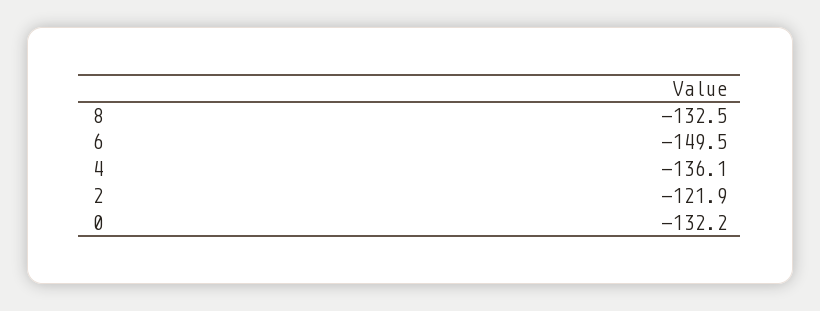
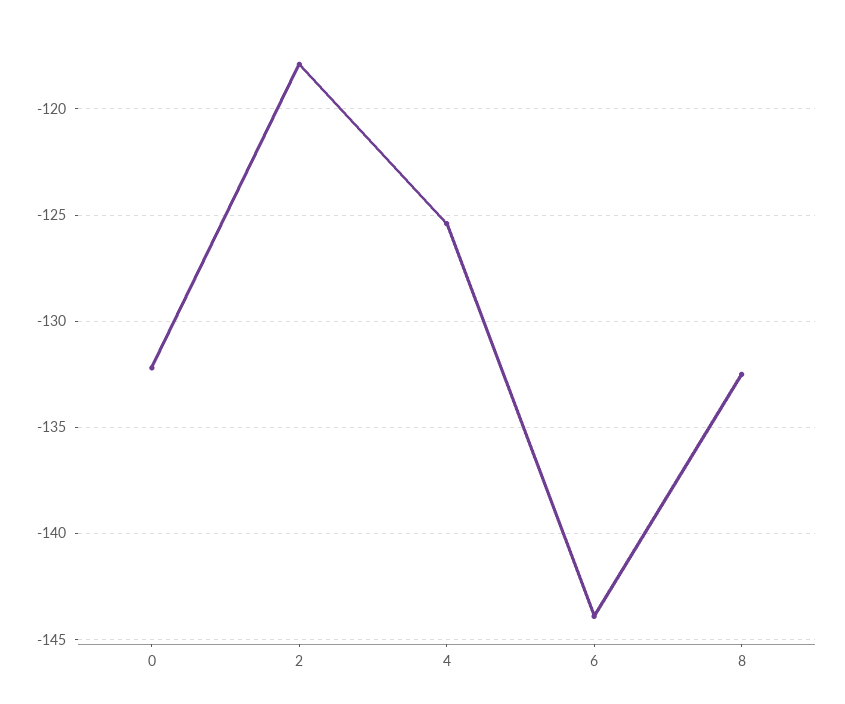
6: -149.5 -> -144
4: -136.1 -> -125.5
2: -121.9 -> -118

